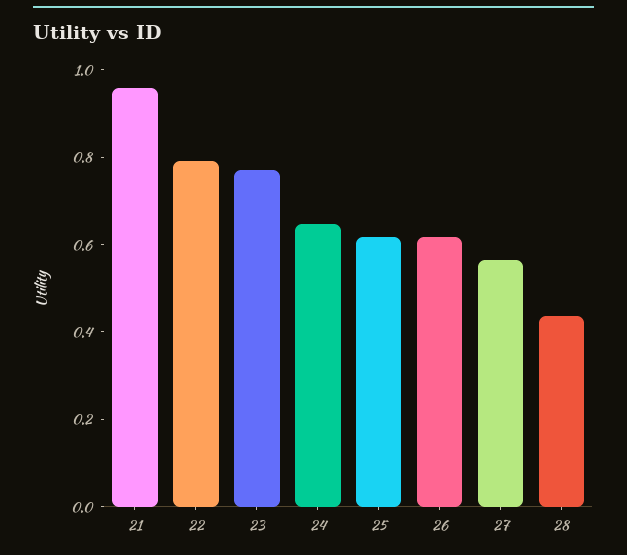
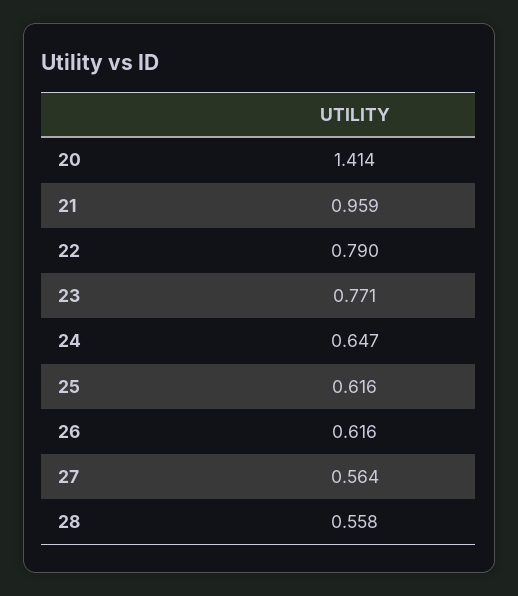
28: 0.45 -> 0.558
20: none -> 1.414

